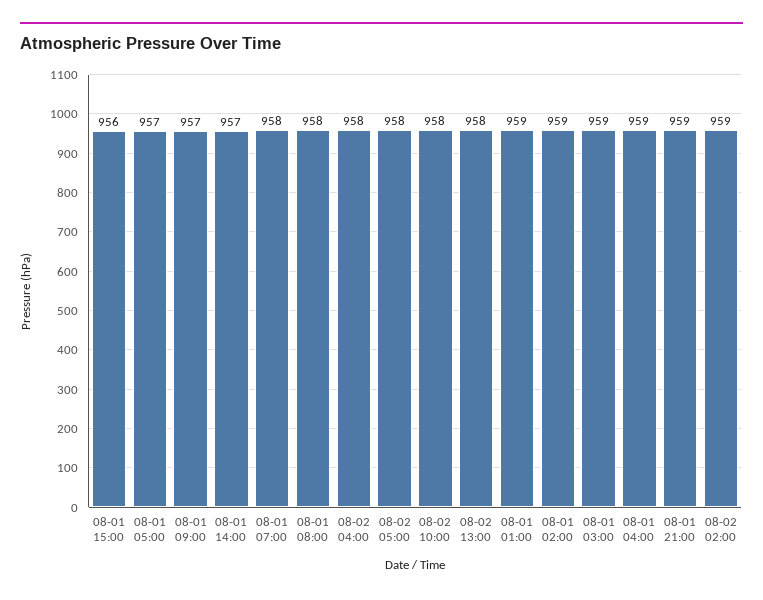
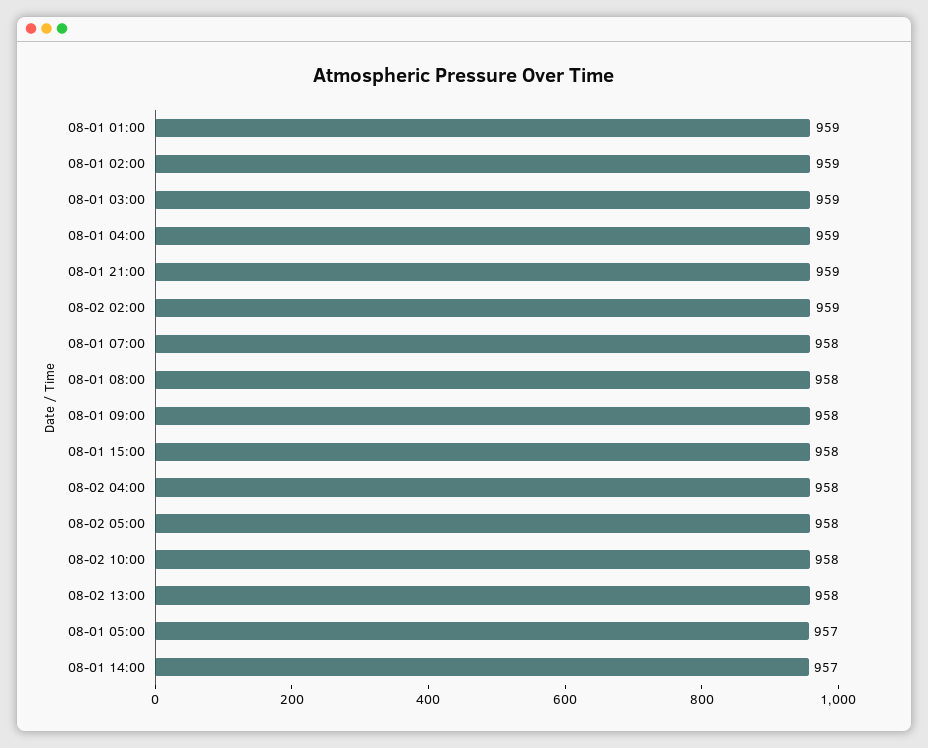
08-01 15:00: 956 -> 958
08-01 09:00: 957 -> 958

